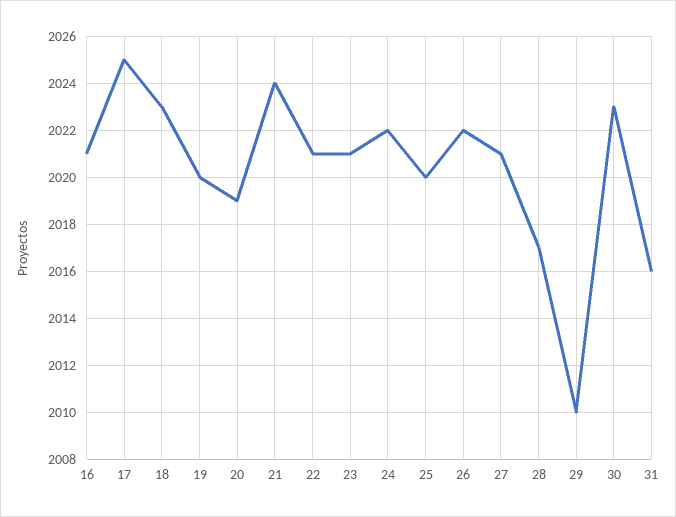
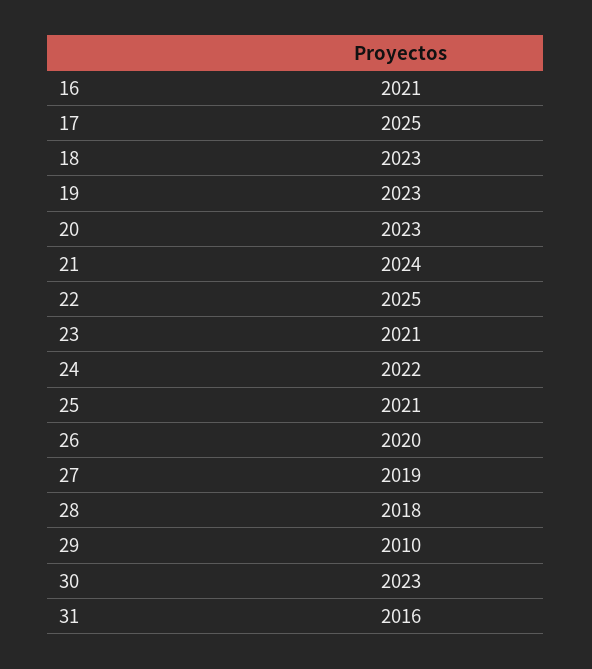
19: 2020 -> 2023
20: 2019 -> 2023
22: 2021 -> 2025
25: 2020 -> 2021
26: 2022 -> 2020
27: 2021 -> 2019
28: 2017 -> 2018

